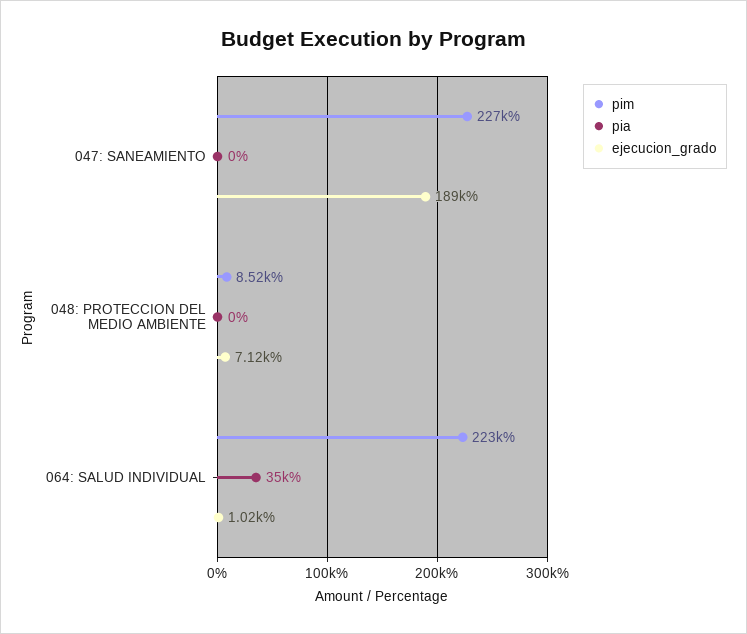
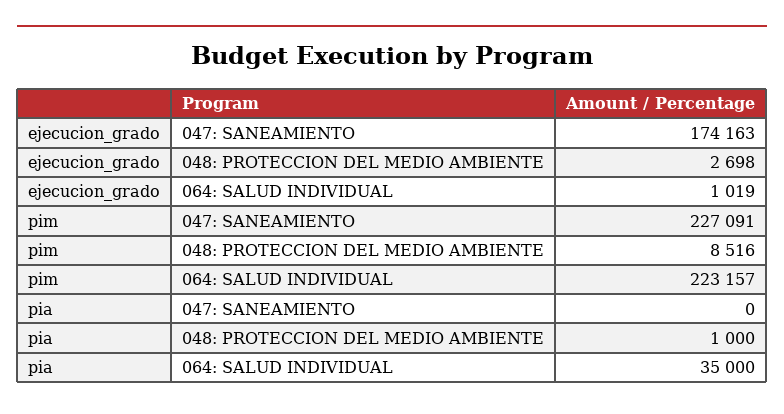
ejecucion_grado, 047: SANEAMIENTO: 189000 -> 174163
pia, 048: PROTECCION DEL MEDIO AMBIENTE: 0 -> 1000
ejecucion_grado, 048: PROTECCION DEL MEDIO AMBIENTE: 7120 -> 2698

